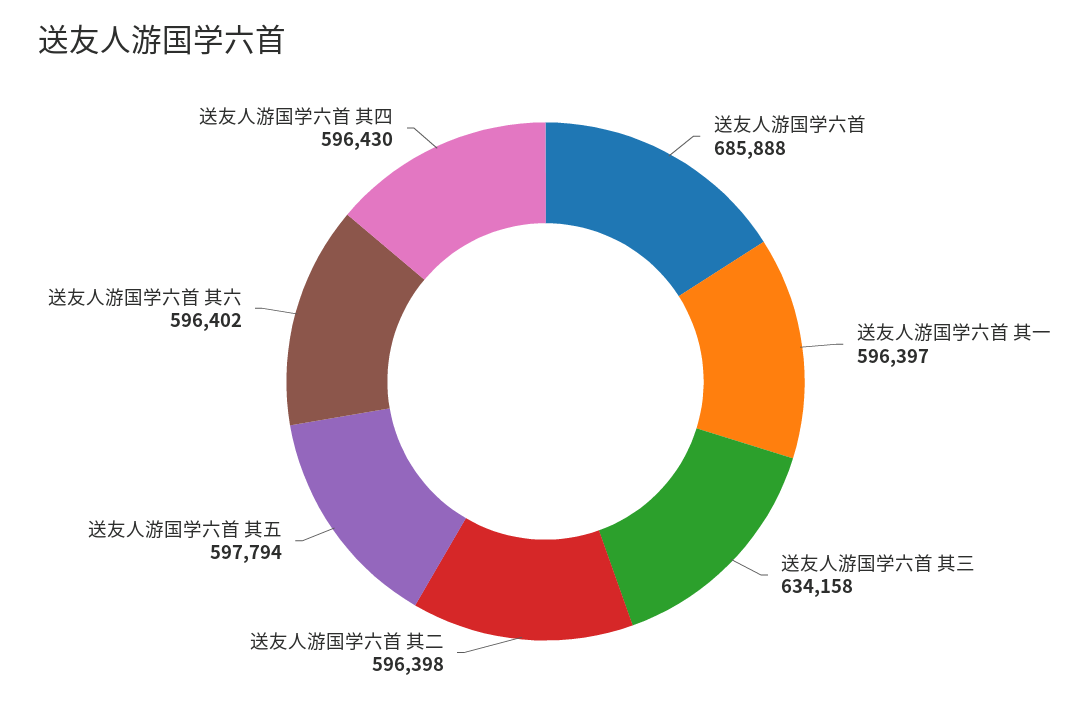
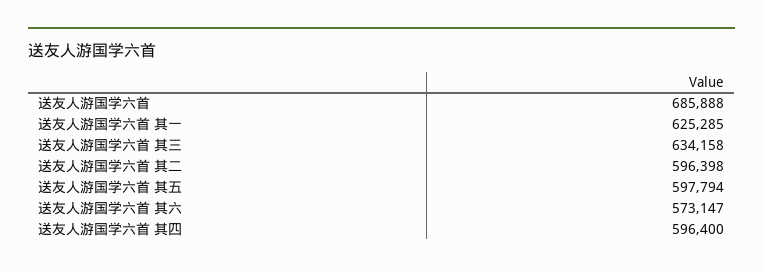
送友人游国学六首 其一: 596397 -> 625285
送友人游国学六首 其六: 596402 -> 573147
送友人游国学六首 其四: 596430 -> 596400

